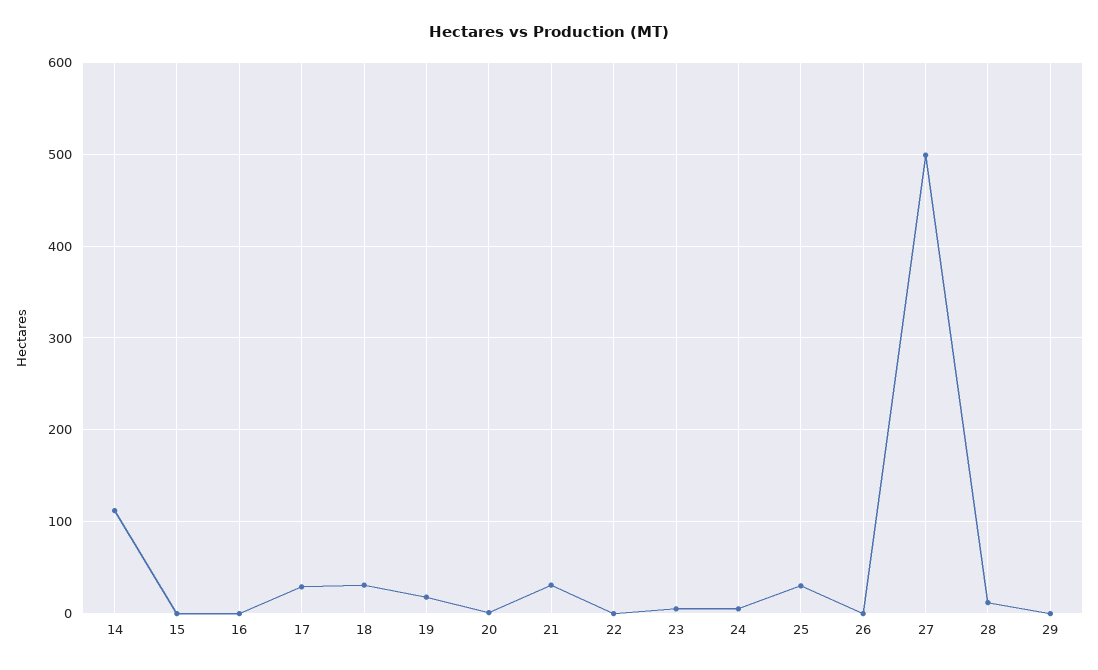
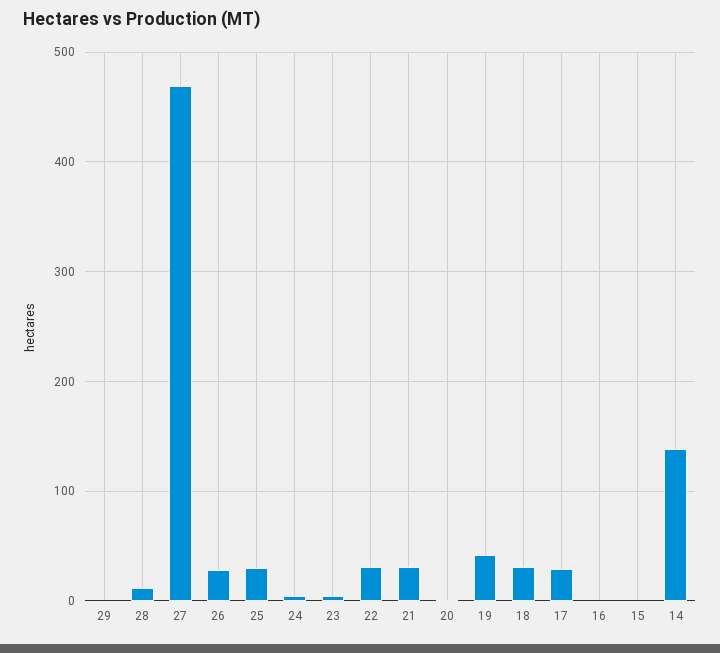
14: 110 -> 140
19: 20 -> 40
22: 0 -> 30
26: 0 -> 30
27: 500 -> 470

